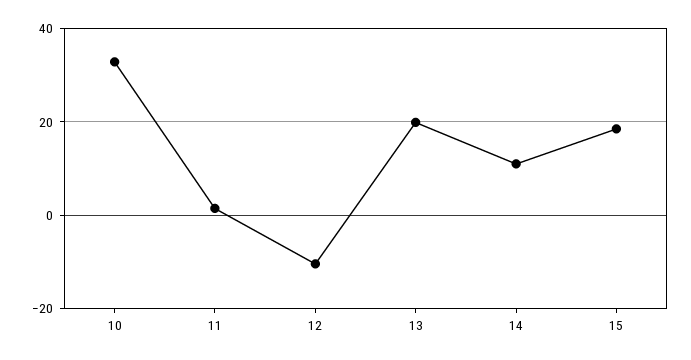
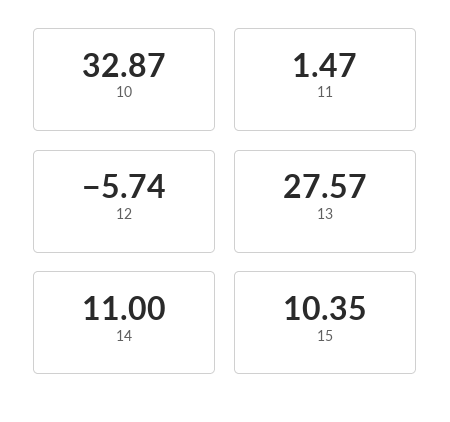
12: -10 -> -5.74
13: 20 -> 27.57
15: 18 -> 10.35

